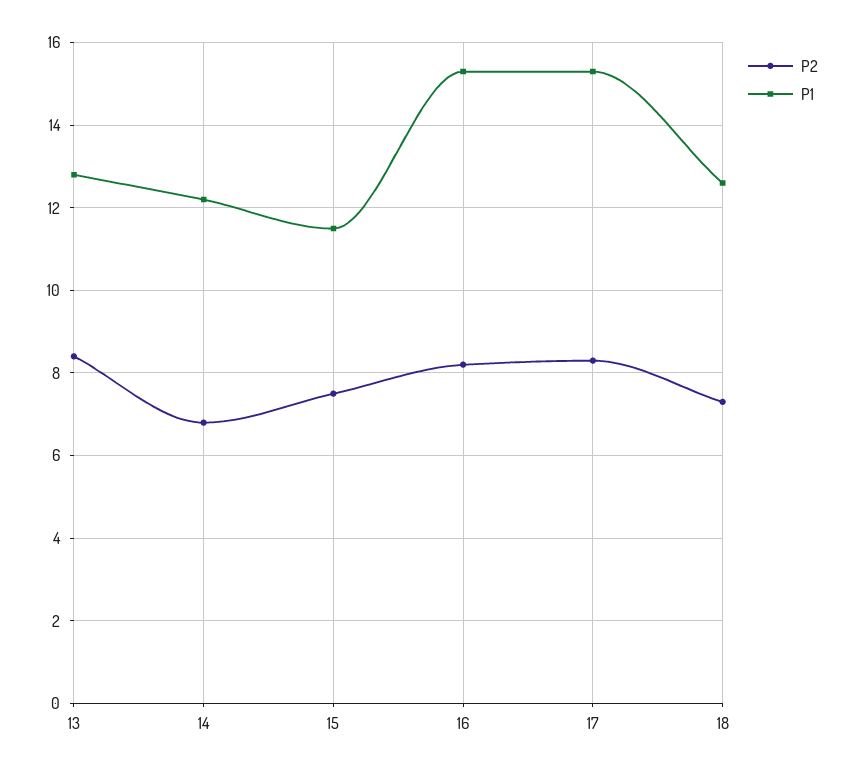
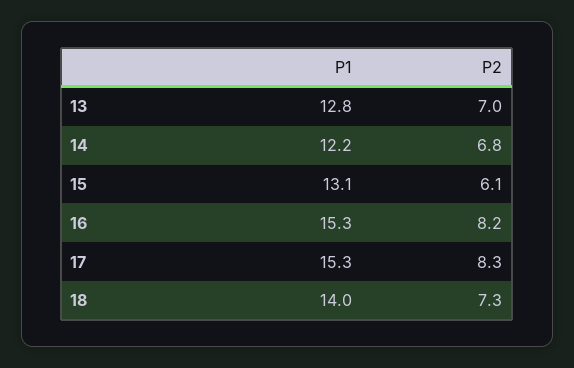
P2, 13: 8.5 -> 7
P2, 15: 7.5 -> 6.1
P1, 15: 11.5 -> 13.1
P1, 18: 12.5 -> 14

